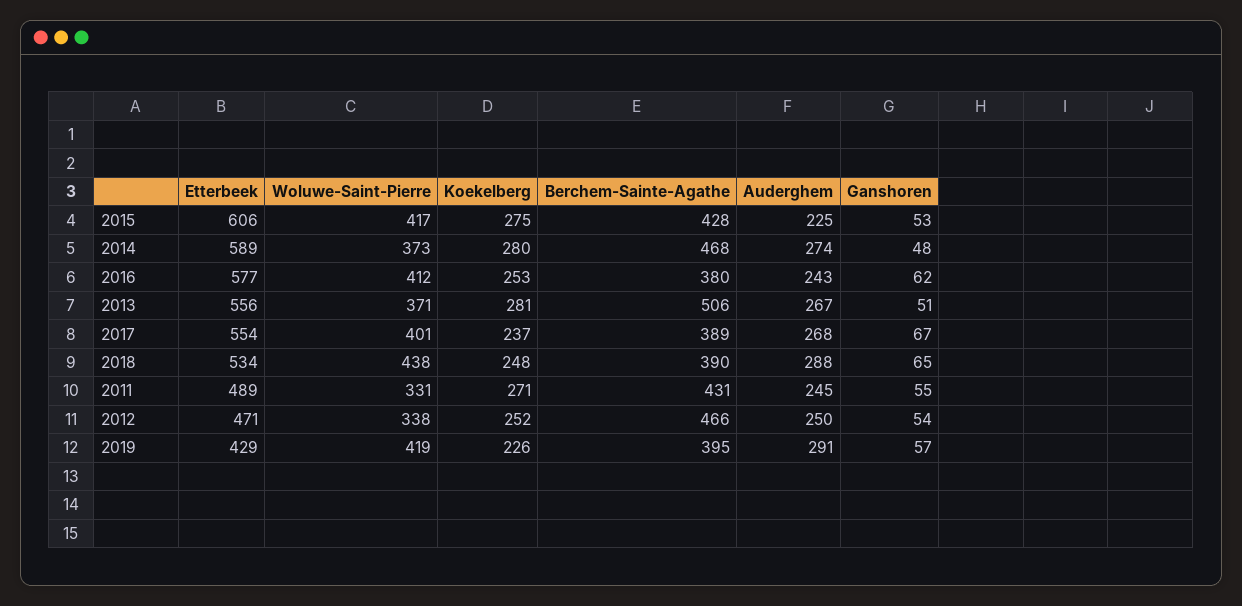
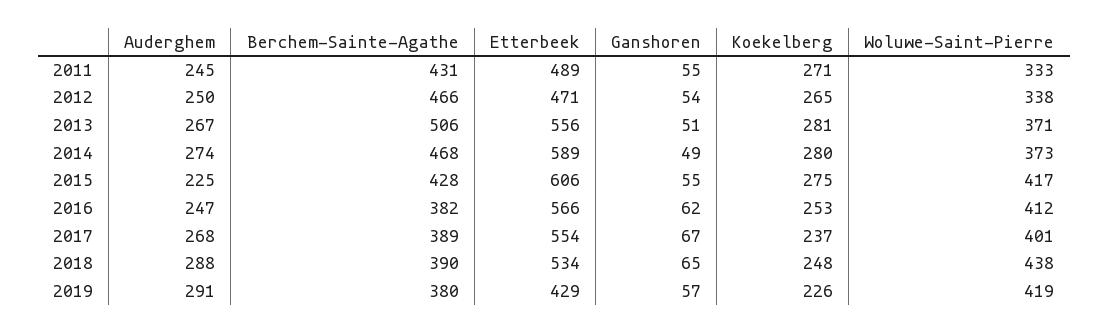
Ganshoren, 2015: 53 -> 55
Ganshoren, 2014: 48 -> 49
Etterbeek, 2016: 577 -> 566
Berchem-Sainte-Agathe, 2016: 380 -> 382
Auderghem, 2016: 243 -> 247
Woluwe-Saint-Pierre, 2011: 331 -> 333
Koekelberg, 2012: 252 -> 265
Berchem-Sainte-Agathe, 2019: 395 -> 380

